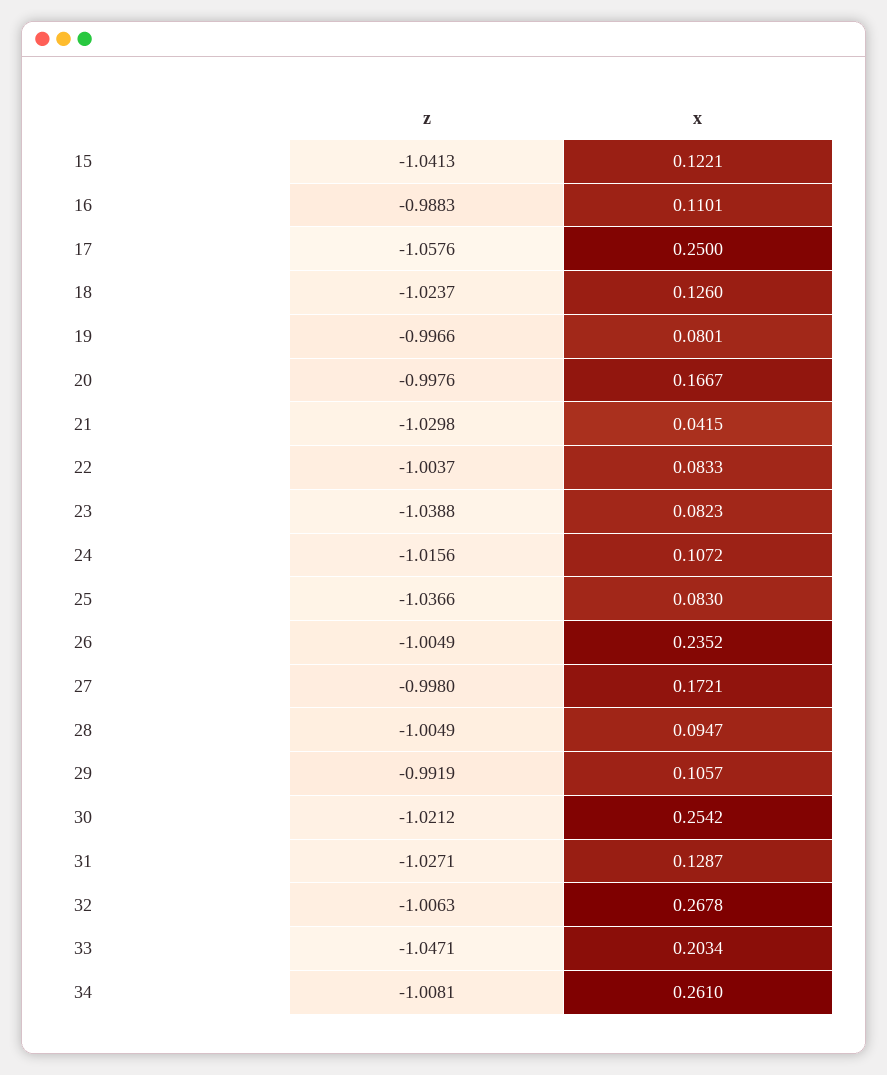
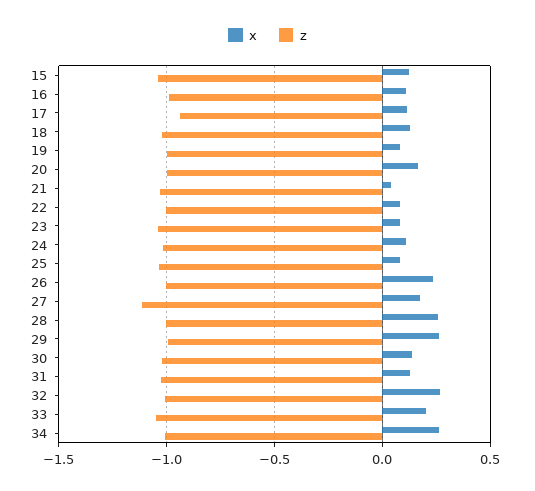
z, 17: -1.0576 -> -0.95
x, 17: 0.25 -> 0.1
z, 27: -0.998 -> -1.1
x, 28: 0.0947 -> 0.25
x, 29: 0.1057 -> 0.25
x, 30: 0.2542 -> 0.15

